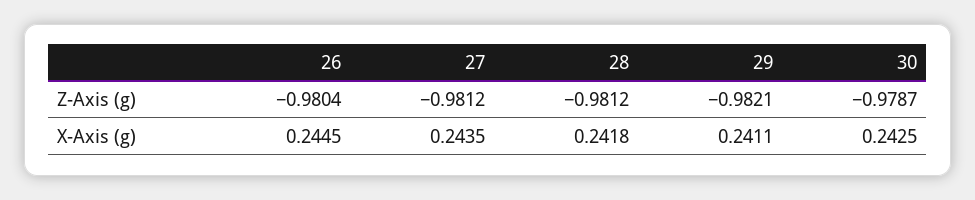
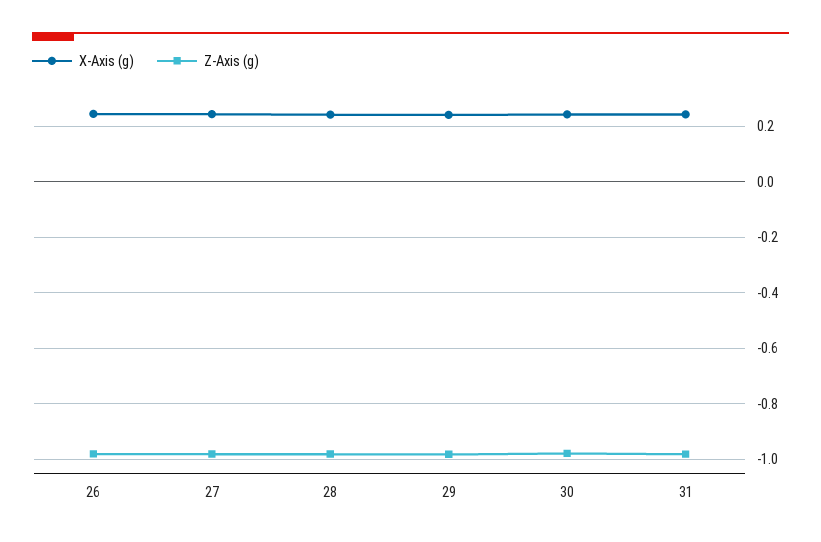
X-Axis (g), 31: none -> 0.25
Z-Axis (g), 31: none -> -0.975

